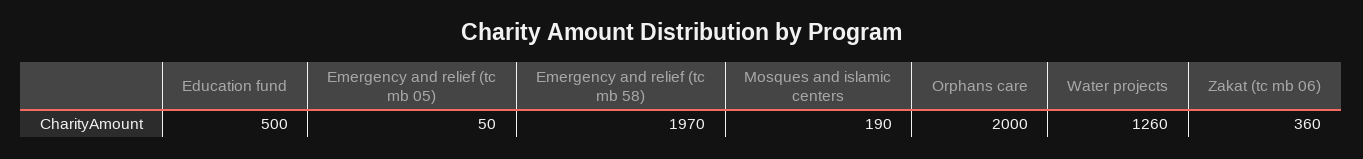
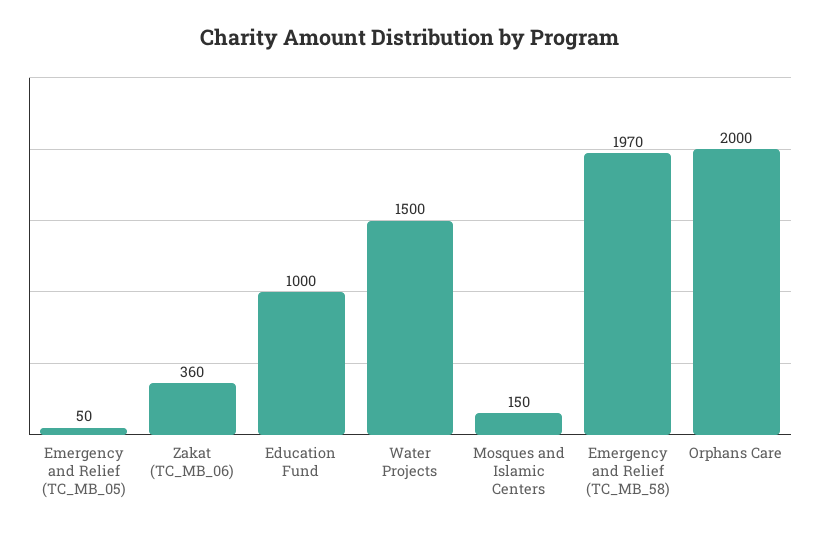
Education fund: 500 -> 1000
Mosques and islamic centers: 190 -> 150
Water projects: 1260 -> 1500

